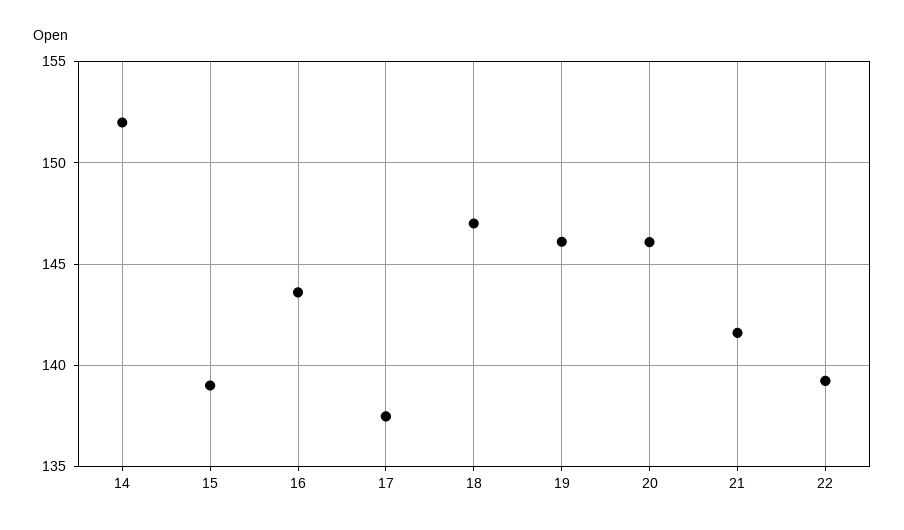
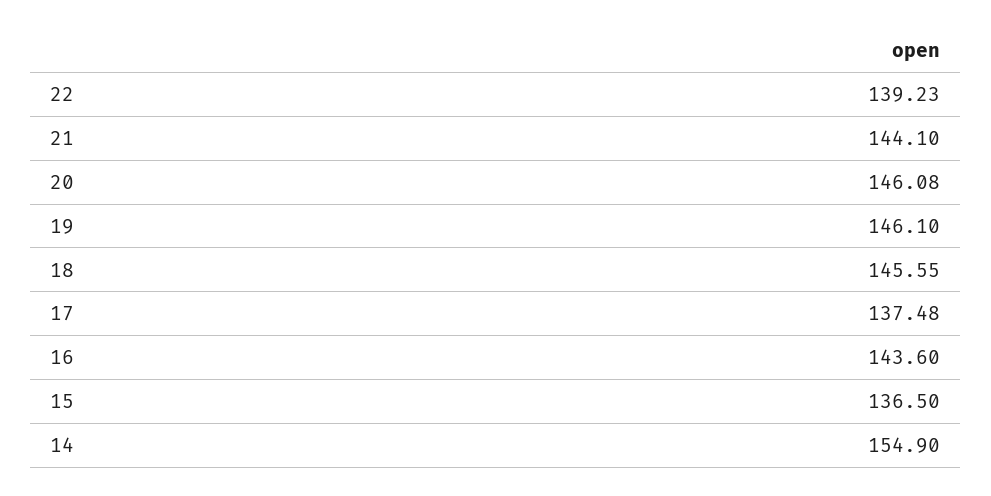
14: 152 -> 154.9
15: 139 -> 136.5
18: 147 -> 145.55
21: 141.5 -> 144.1

